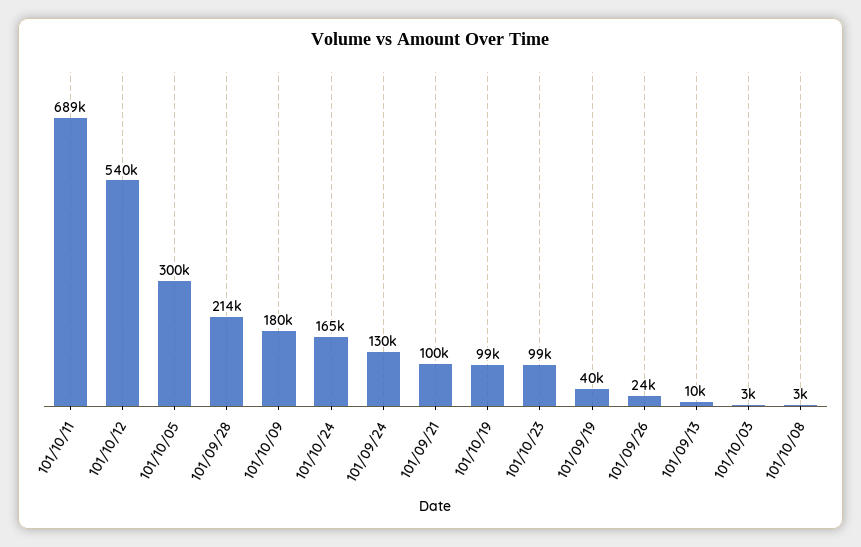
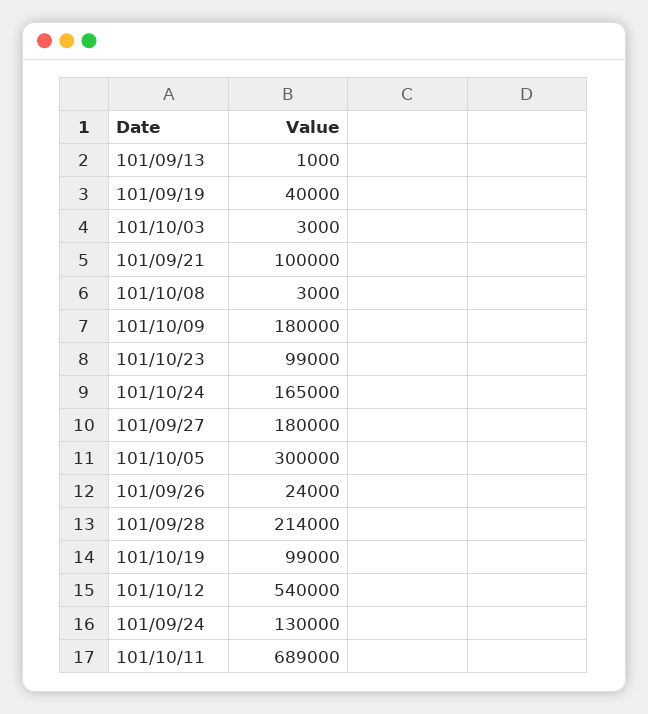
101/09/13: 10000 -> 1000
101/09/27: none -> 180000

